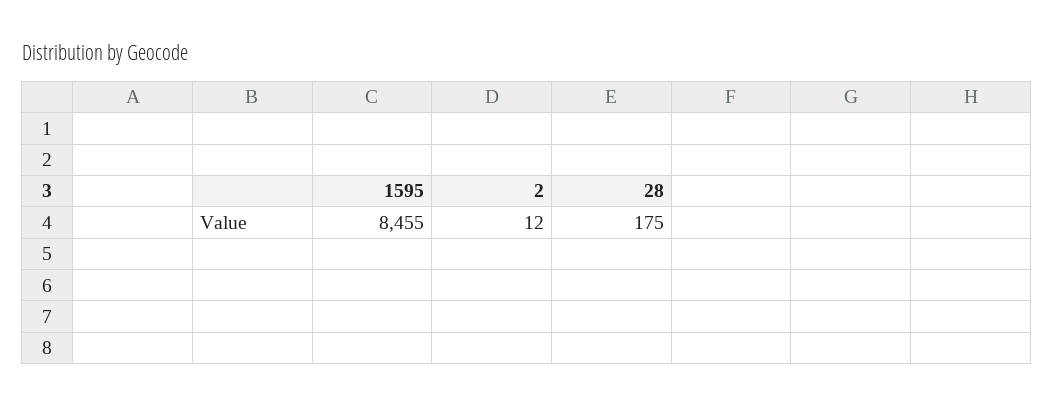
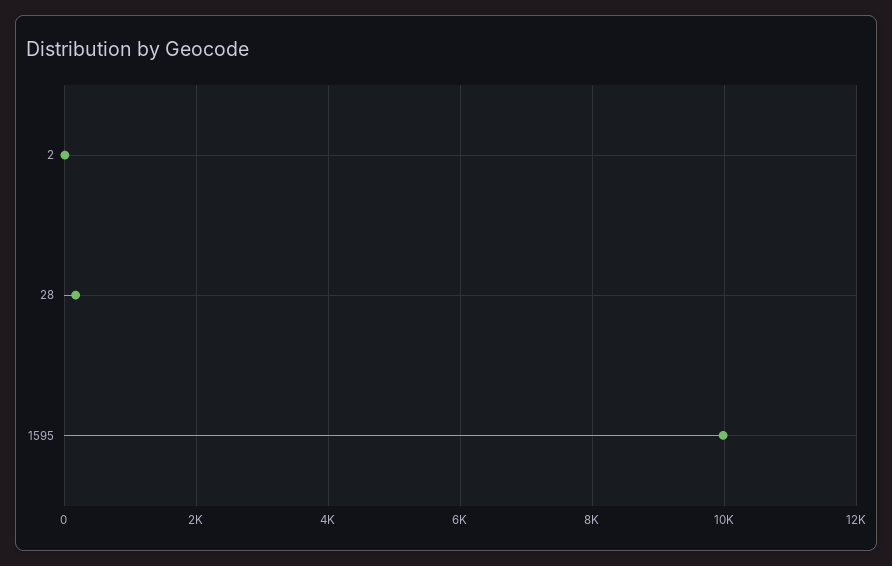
1595: 8455 -> 10000

